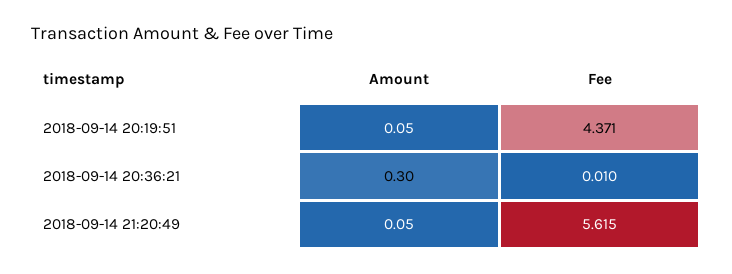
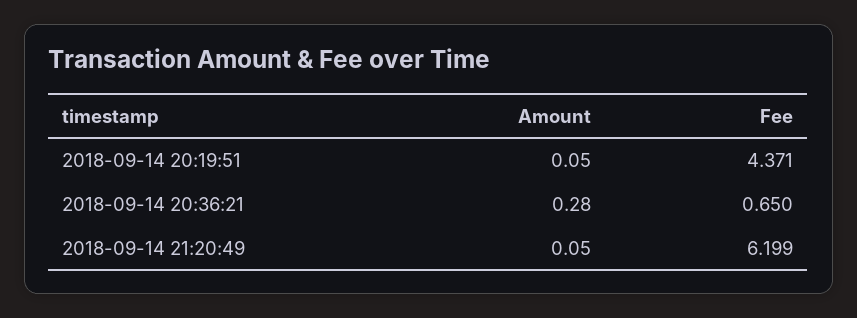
Amount, 2018-09-14 20:36:21: 0.3 -> 0.28
Fee, 2018-09-14 20:36:21: 0.01 -> 0.65
Fee, 2018-09-14 21:20:49: 5.615 -> 6.199

